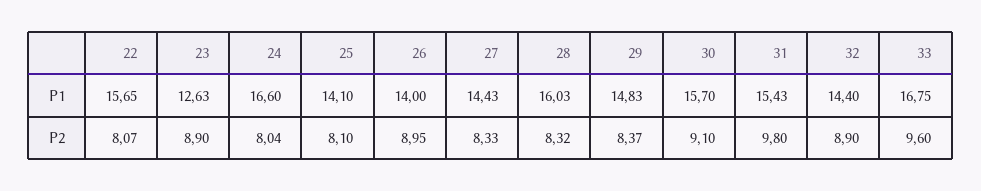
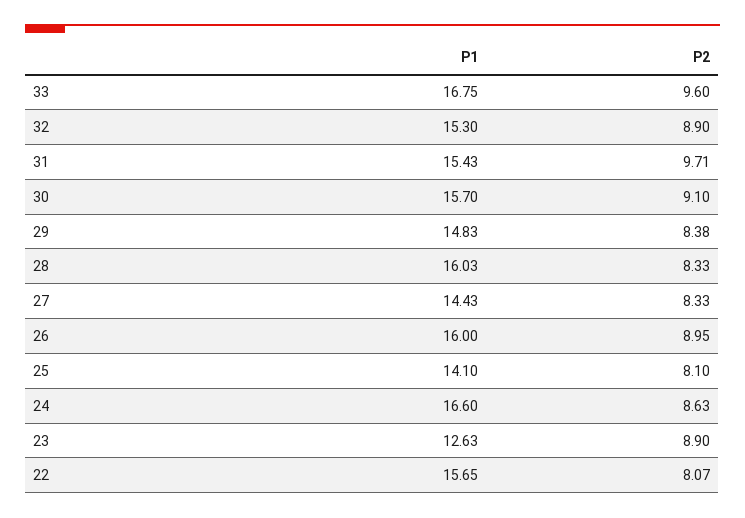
26, P1: 14 -> 16
32, P1: 14.4 -> 15.3
24, P2: 8.04 -> 8.63
28, P2: 8.32 -> 8.33
29, P2: 8.37 -> 8.38
31, P2: 9.8 -> 9.71

